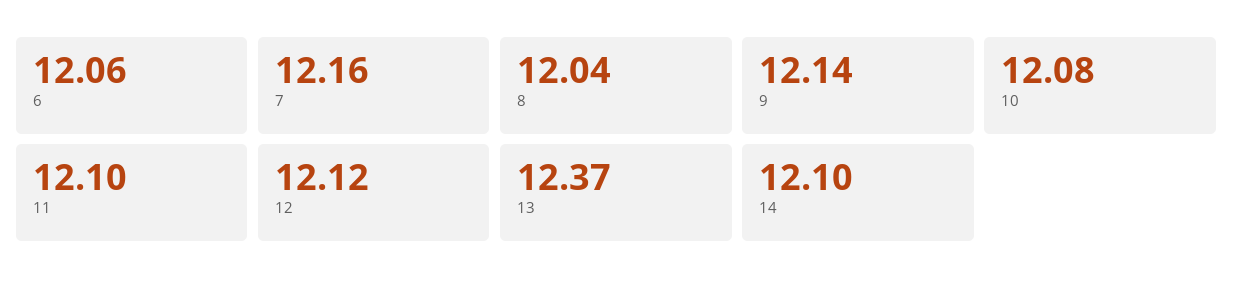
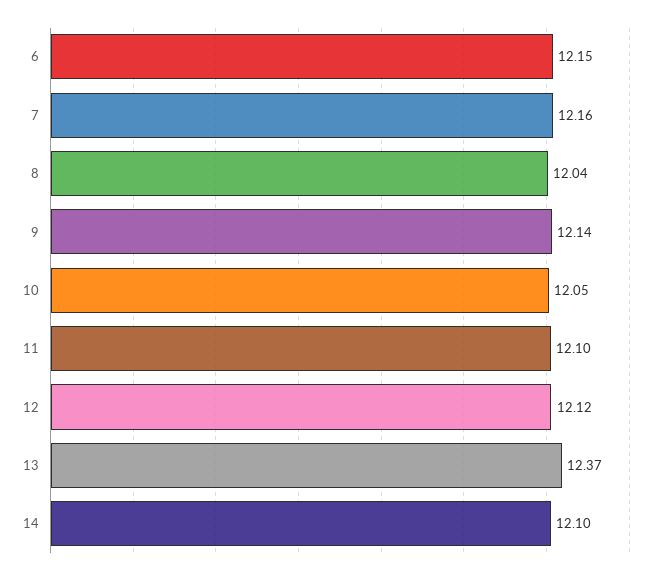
6: 12.06 -> 12.15
10: 12.08 -> 12.05

